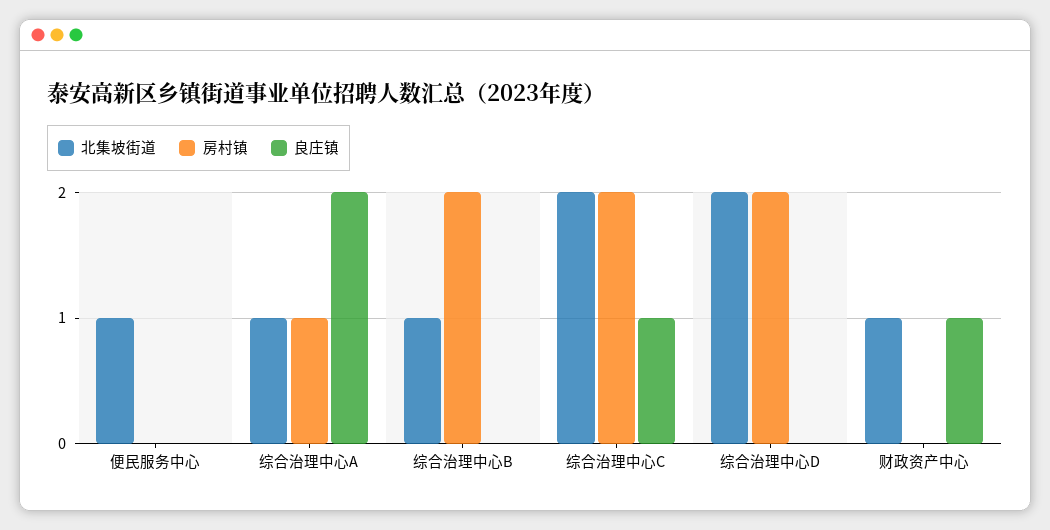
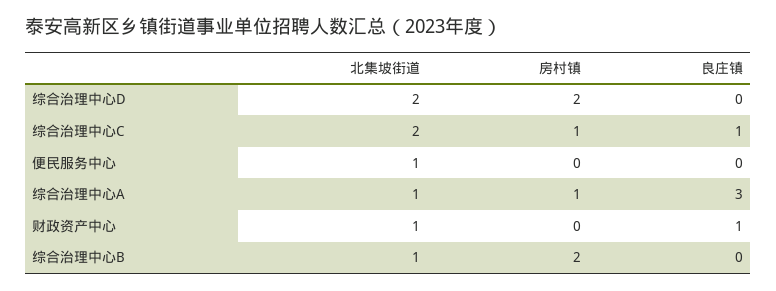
良庄镇, 综合治理中心A: 2 -> 3
房村镇, 综合治理中心C: 2 -> 1

